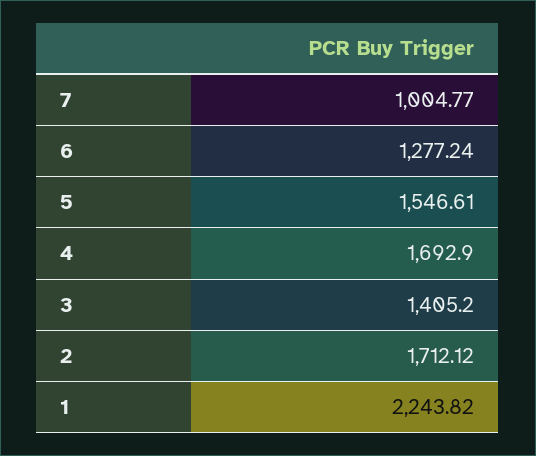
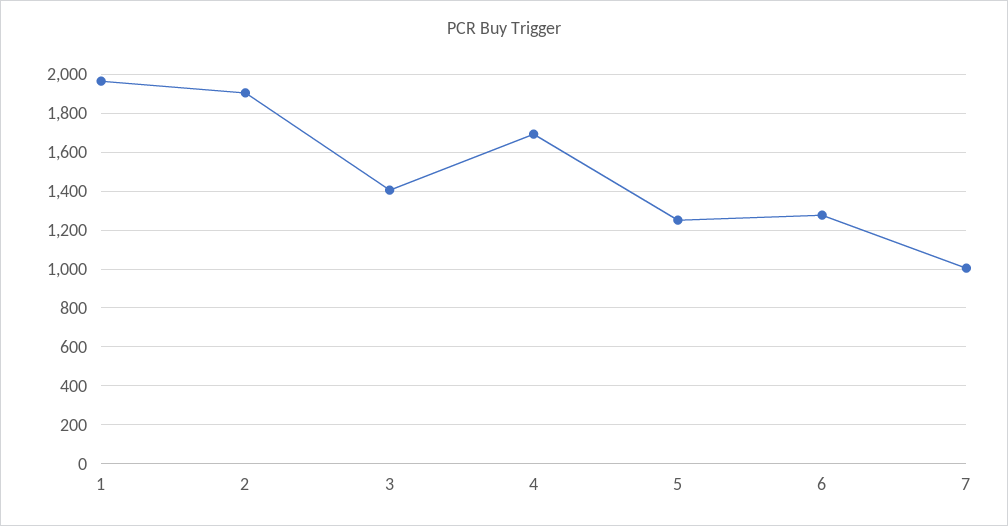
5: 1546.61 -> 1250
2: 1712.12 -> 1900
1: 2243.82 -> 1950

